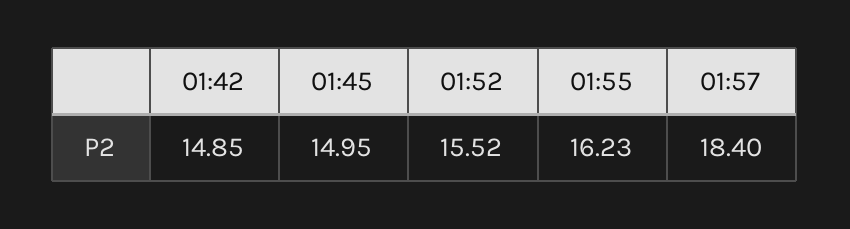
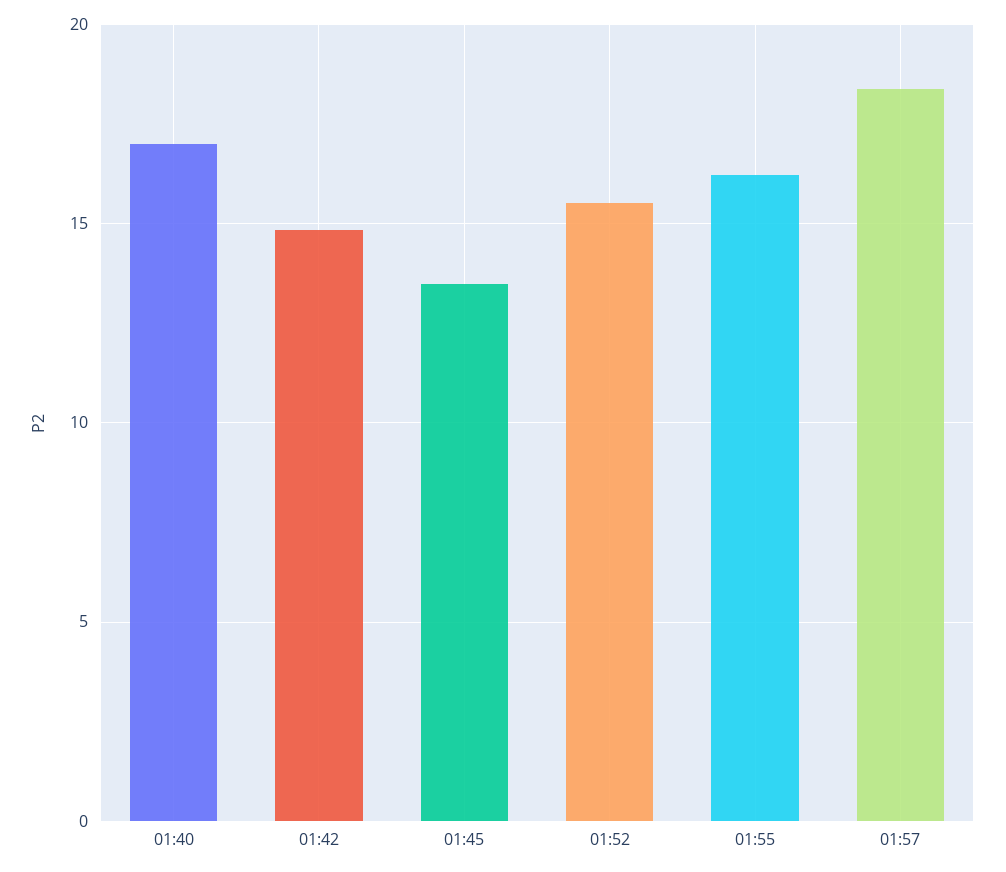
01:45: 14.95 -> 13.5
01:40: none -> 17

